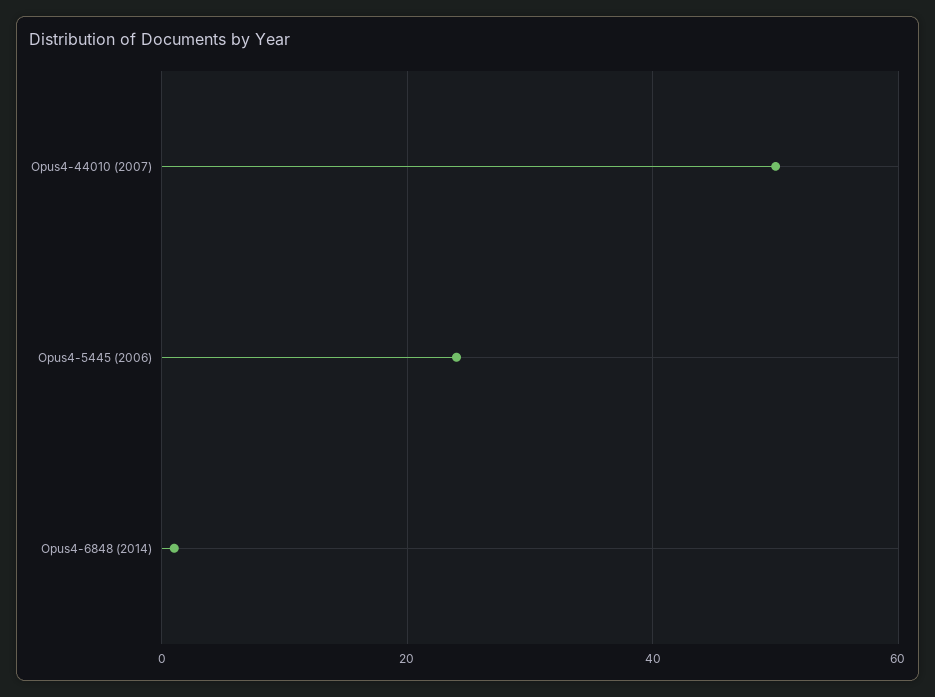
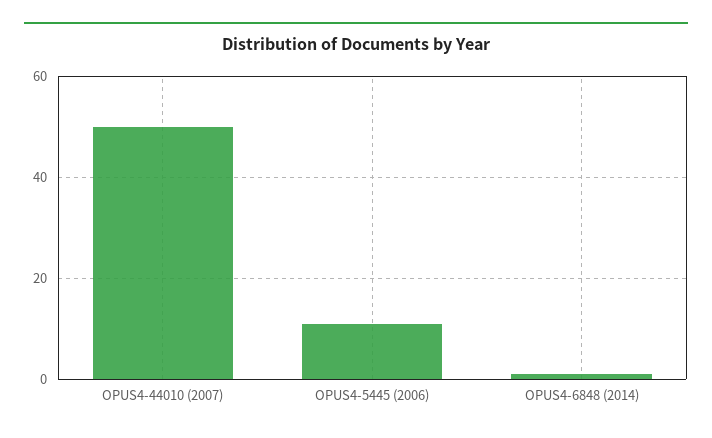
Opus4-5445 (2006): 25 -> 10

